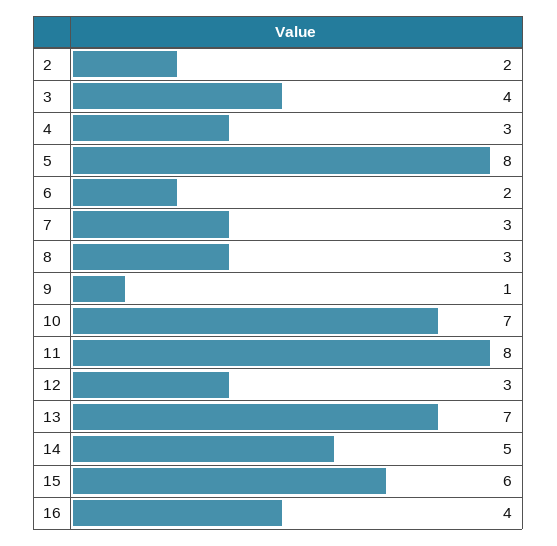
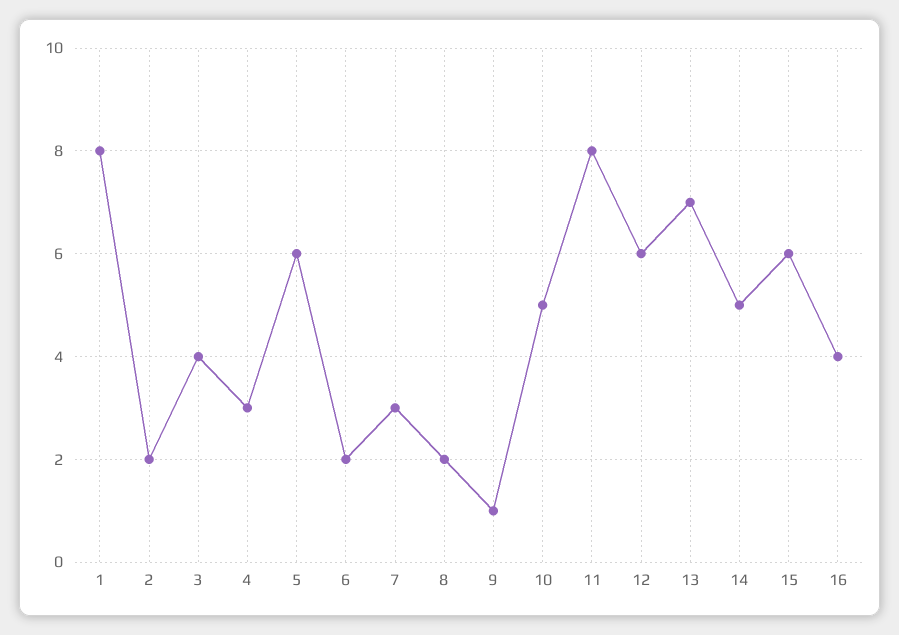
5: 8 -> 6
8: 3 -> 2
10: 7 -> 5
12: 3 -> 6
1: none -> 8

